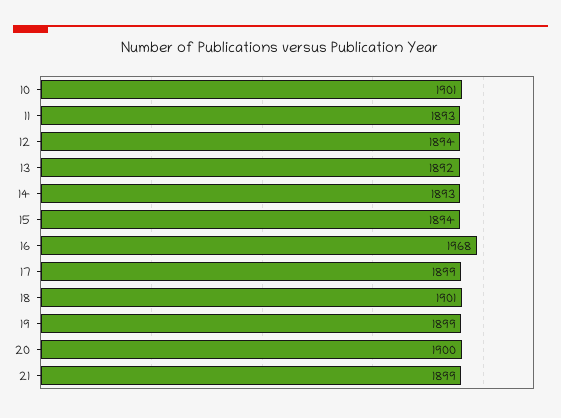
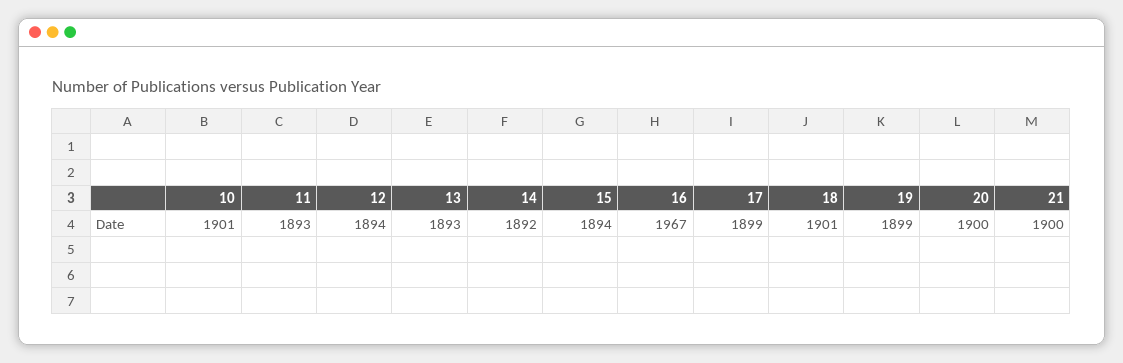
13: 1892 -> 1893
14: 1893 -> 1892
16: 1968 -> 1967
21: 1899 -> 1900

